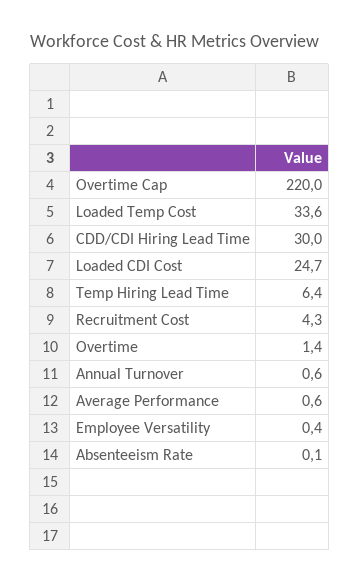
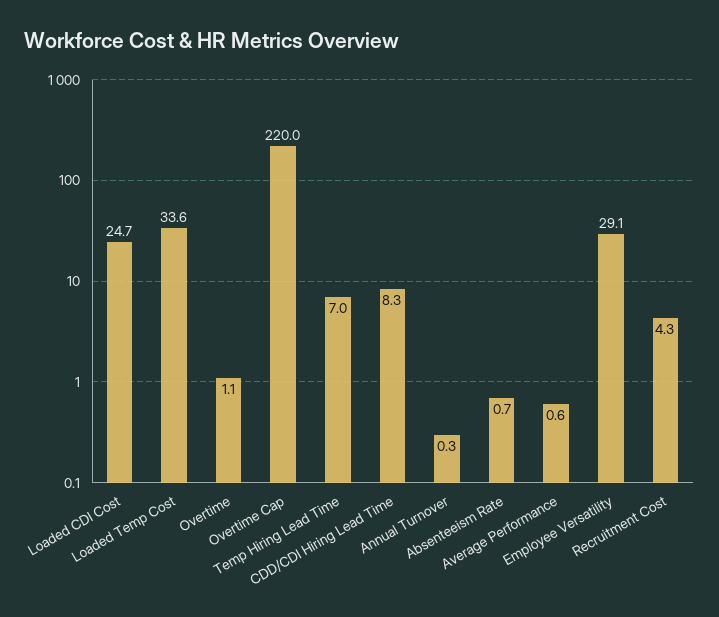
CDD/CDI Hiring Lead Time: 30 -> 8.3
Temp Hiring Lead Time: 6.4 -> 7
Overtime: 1.4 -> 1.1
Annual Turnover: 0.6 -> 0.3
Employee Versatility: 0.4 -> 29.1
Absenteeism Rate: 0.1 -> 0.7

